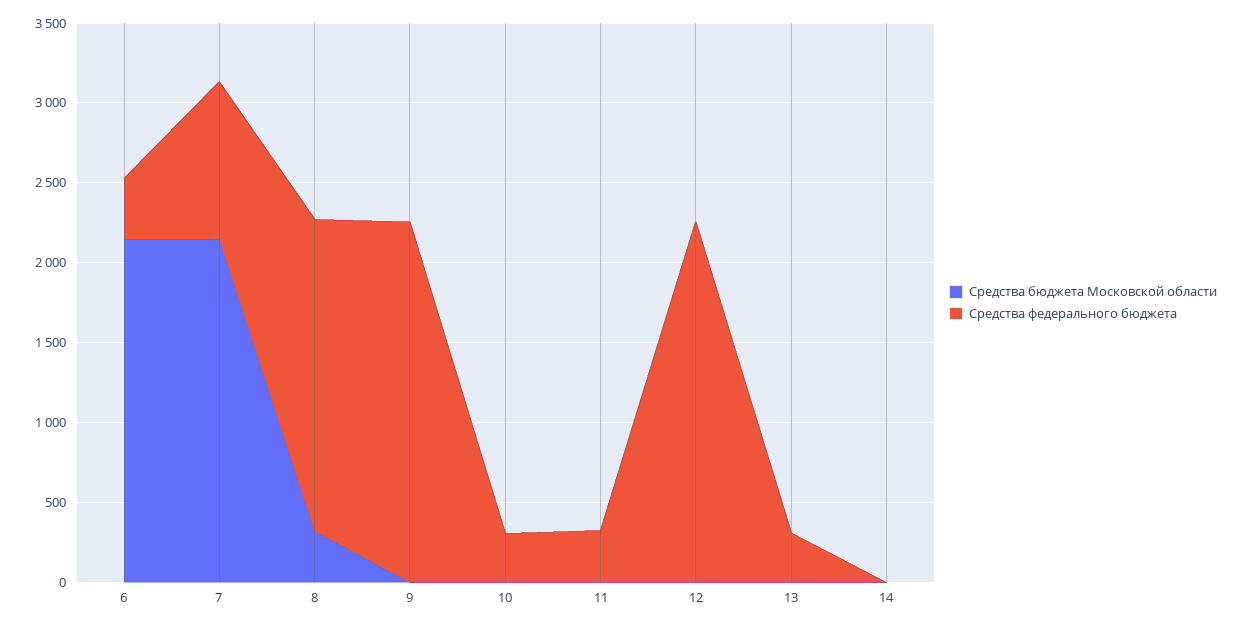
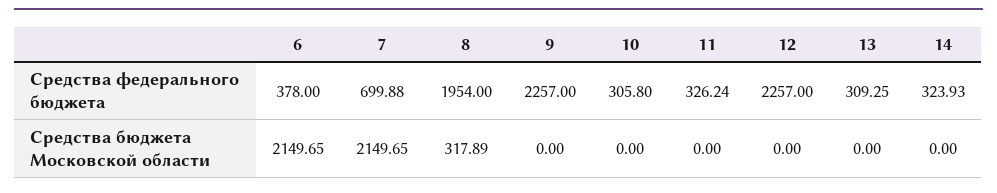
Средства федерального бюджета, 7: 1000 -> 699.88
Средства федерального бюджета, 14: 0 -> 323.93

